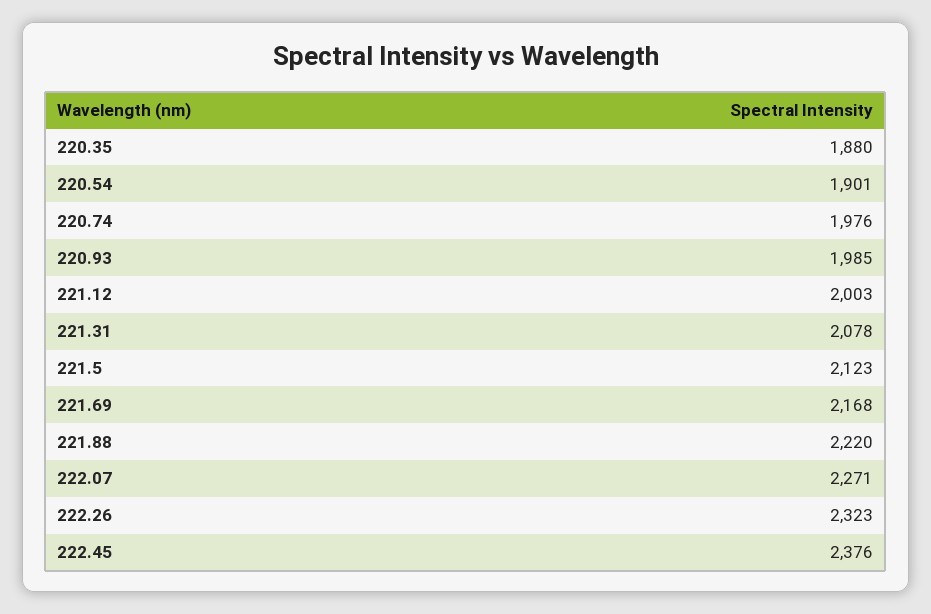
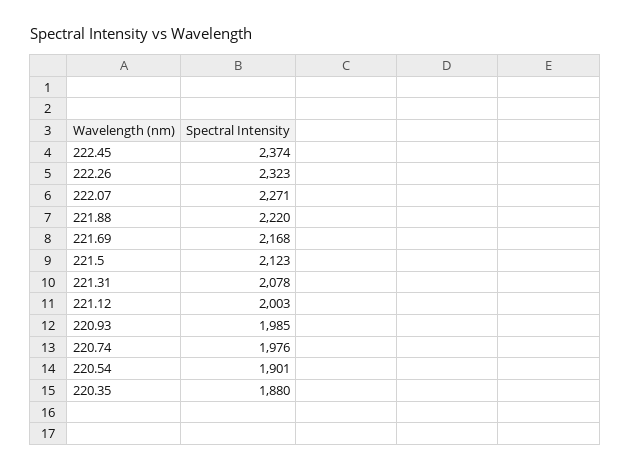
222.45: 2376 -> 2374

